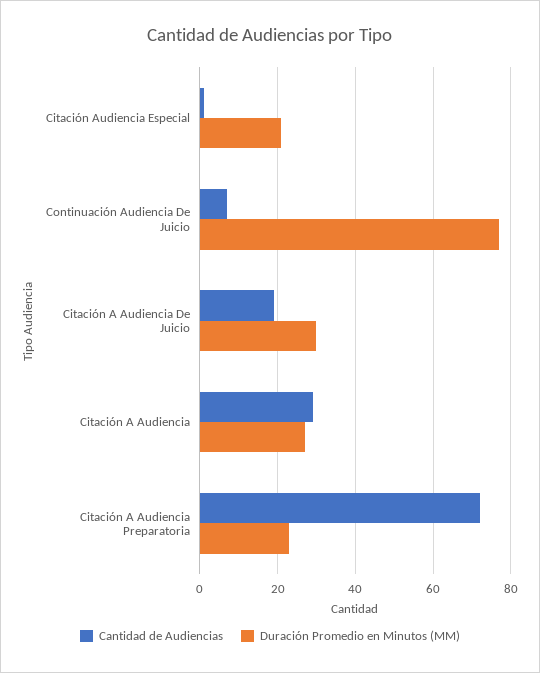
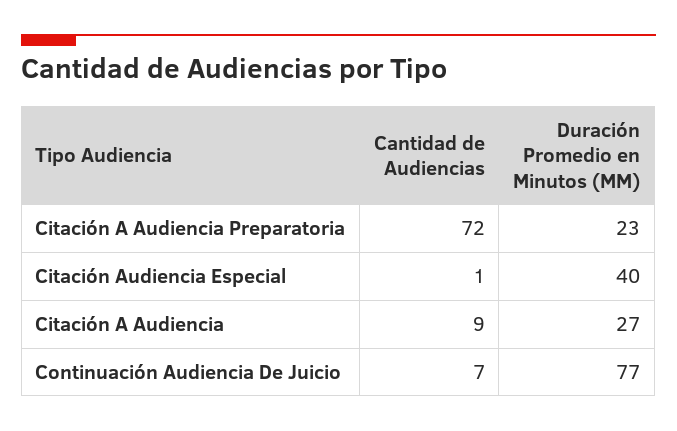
Duración Promedio en Minutos (MM), Citación Audiencia Especial: 20 -> 40
Cantidad de Audiencias, Citación A Audiencia De Juicio: 20 -> none
Duración Promedio en Minutos (MM), Citación A Audiencia De Juicio: 30 -> none
Cantidad de Audiencias, Citación A Audiencia: 30 -> 9

